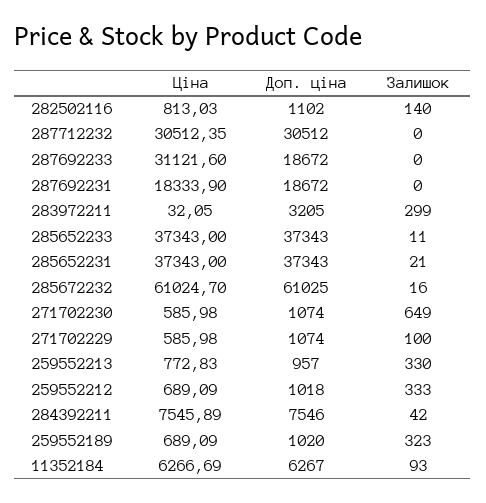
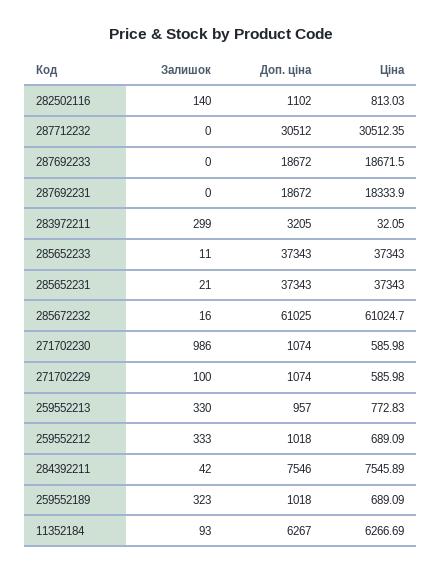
Ціна, 287692233: 31121.6 -> 18671.5
Залишок, 271702230: 649 -> 986
Доп. ціна, 259552189: 1020 -> 1018

